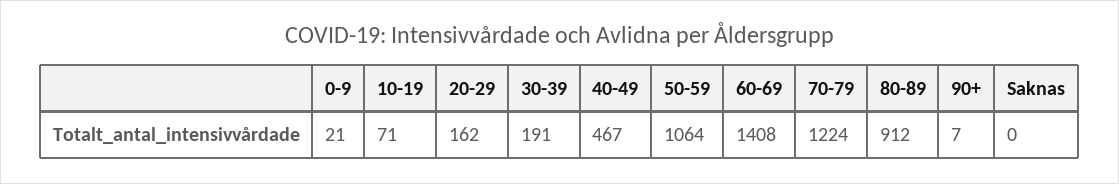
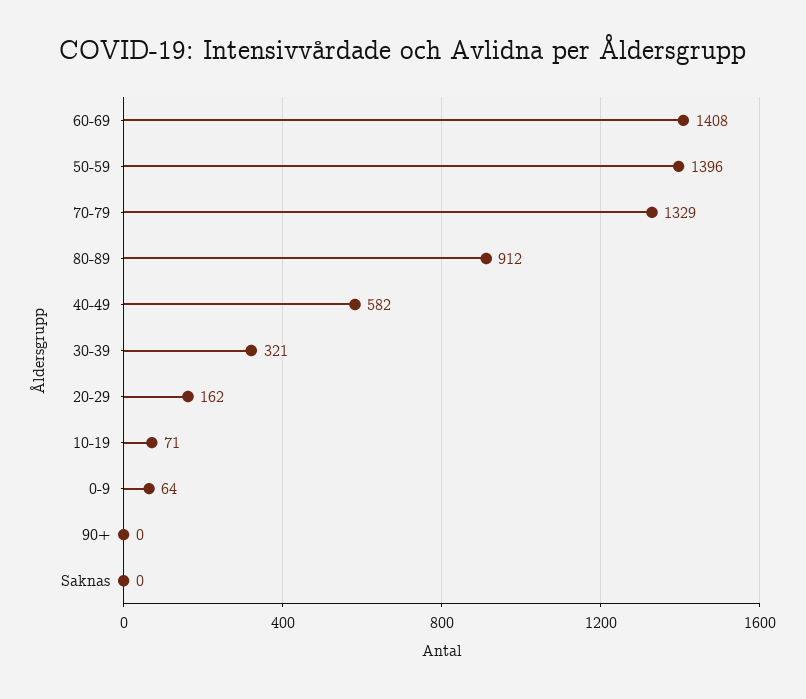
0-9: 21 -> 64
30-39: 191 -> 321
40-49: 467 -> 582
50-59: 1064 -> 1396
70-79: 1224 -> 1329
90+: 7 -> 0

